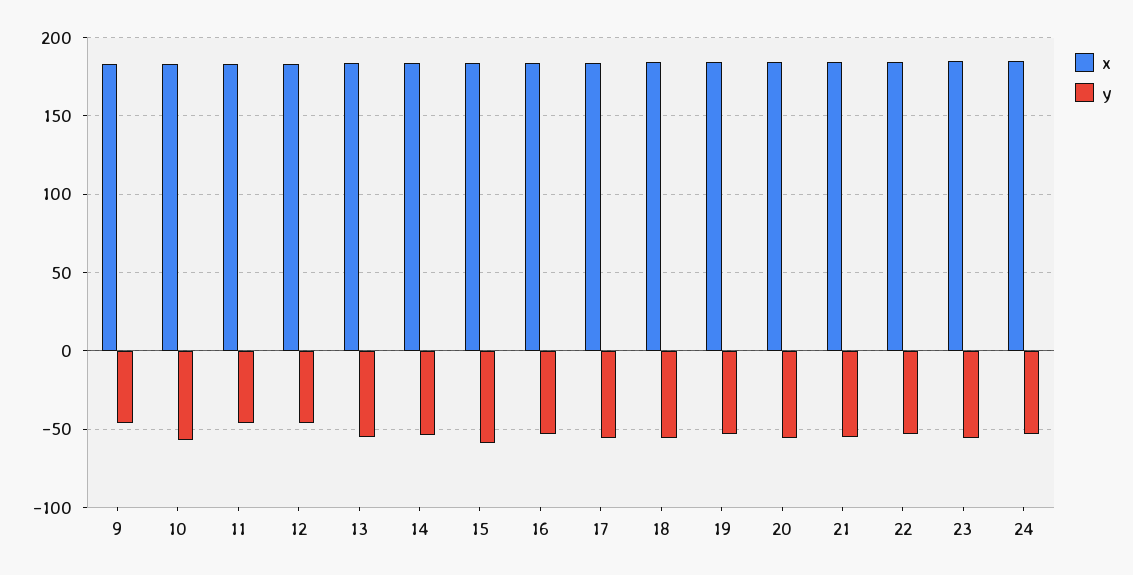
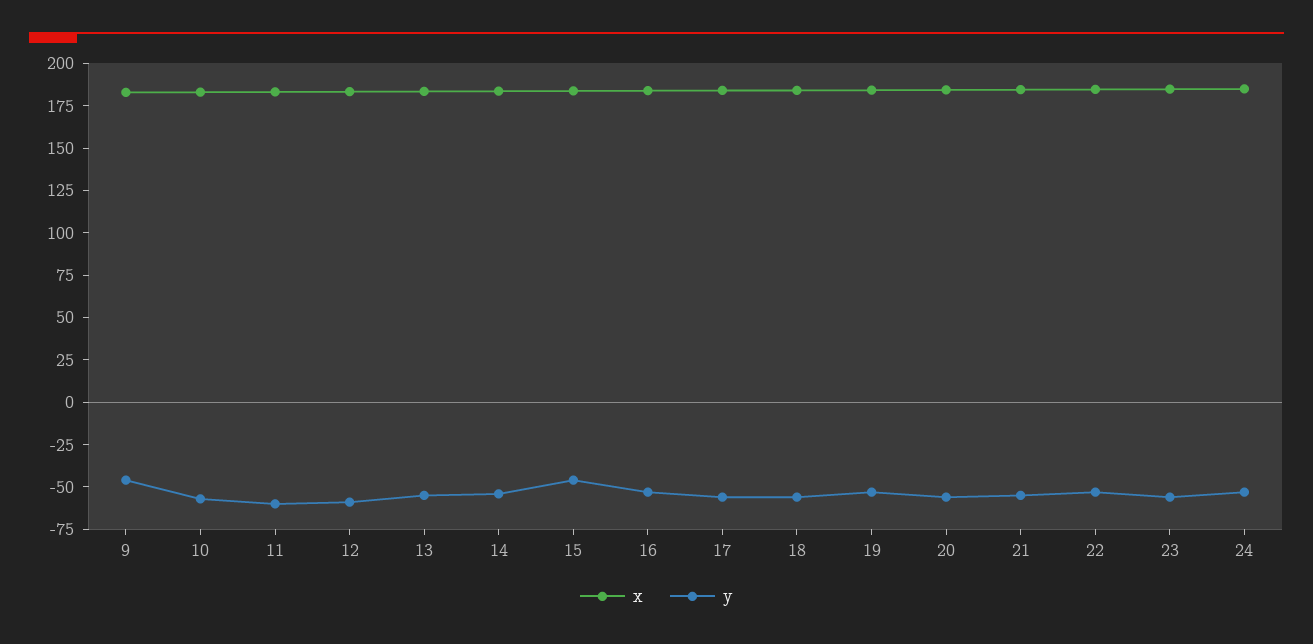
y, 11: -45 -> -60
y, 12: -45 -> -60
y, 15: -60 -> -45

